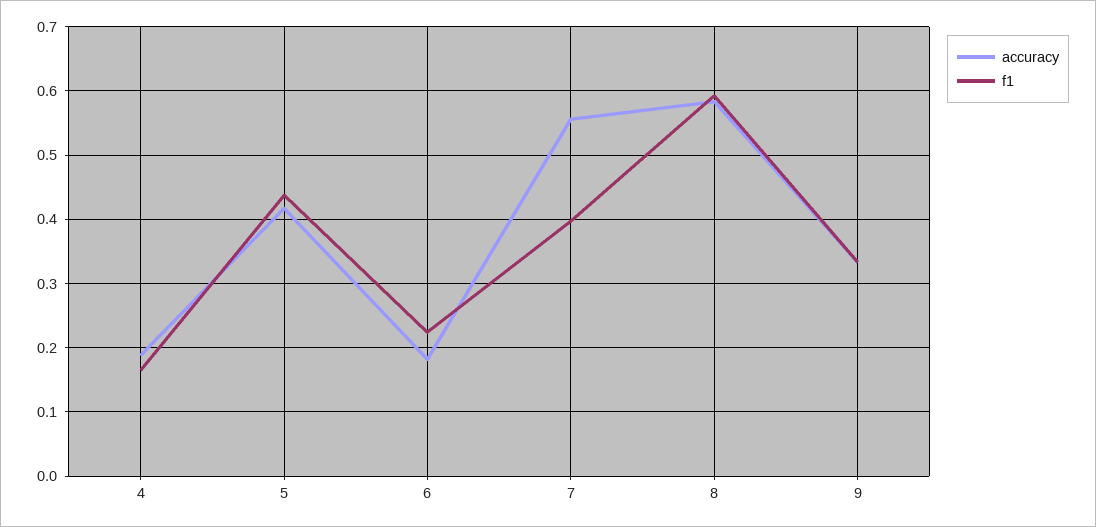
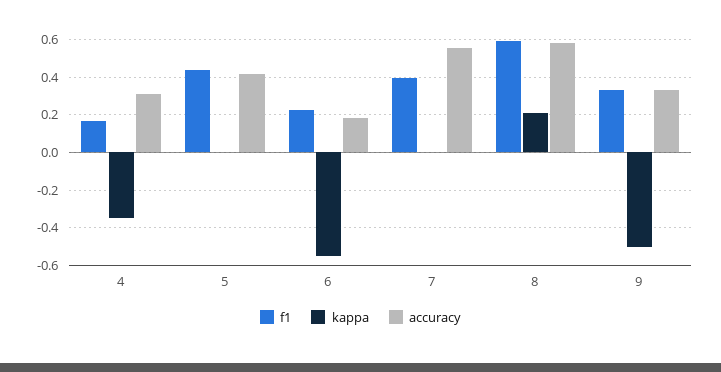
accuracy, 4: 0.19 -> 0.3
kappa, 4: none -> -0.35
kappa, 5: none -> 0
kappa, 6: none -> -0.55
kappa, 7: none -> 0
kappa, 8: none -> 0.2
kappa, 9: none -> -0.5

